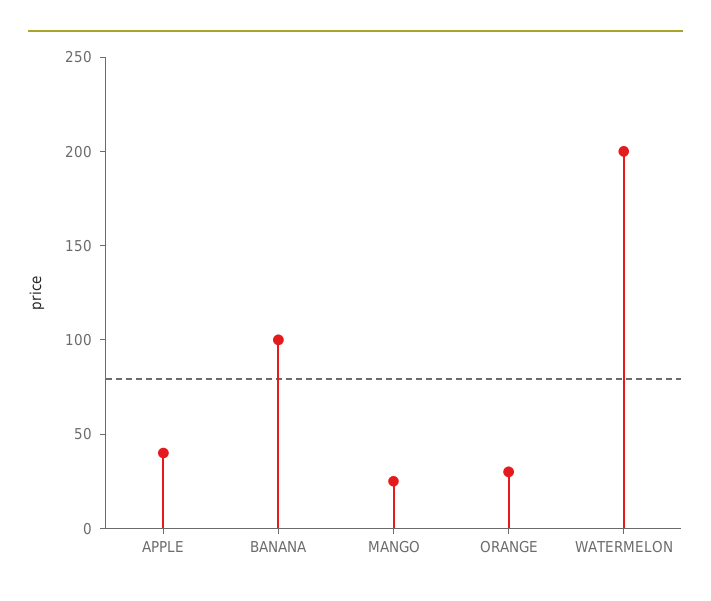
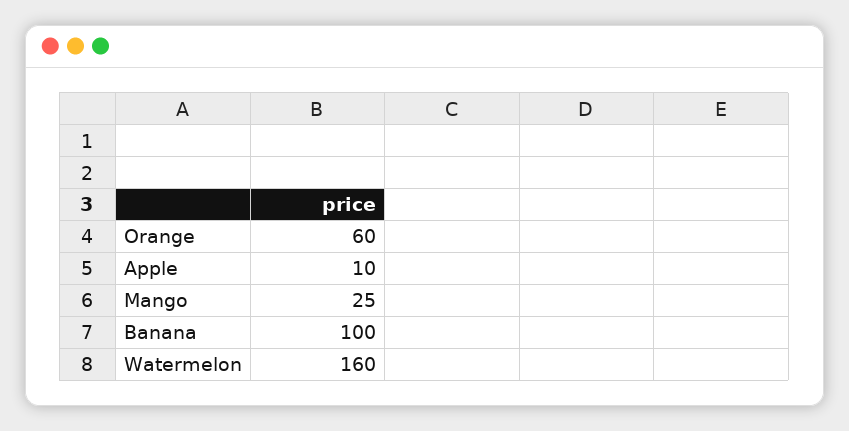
APPLE: 40 -> 10
ORANGE: 30 -> 60
WATERMELON: 200 -> 160

